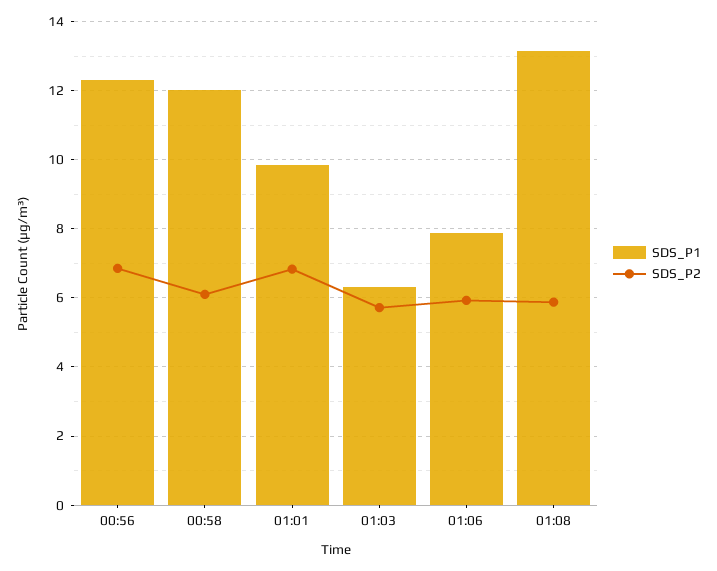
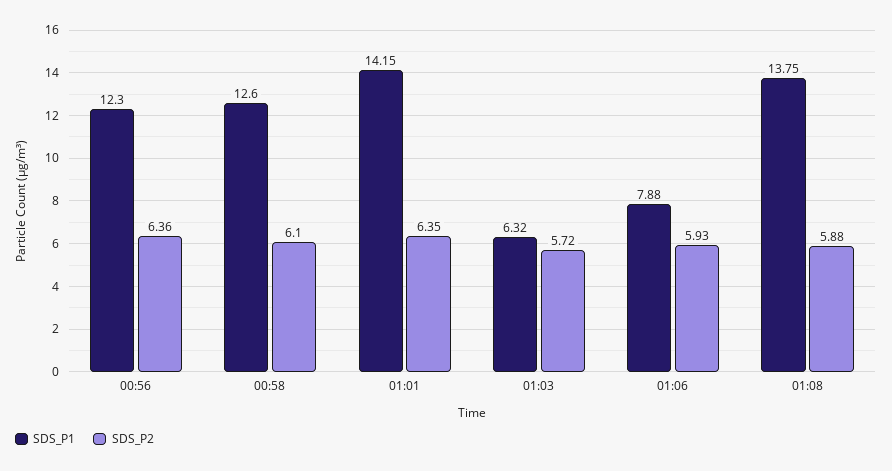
SDS_P2, 00:56: 6.8 -> 6.36
SDS_P1, 00:58: 12 -> 12.6
SDS_P1, 01:01: 9.8 -> 14.15
SDS_P2, 01:01: 6.8 -> 6.35
SDS_P1, 01:08: 13.2 -> 13.75

